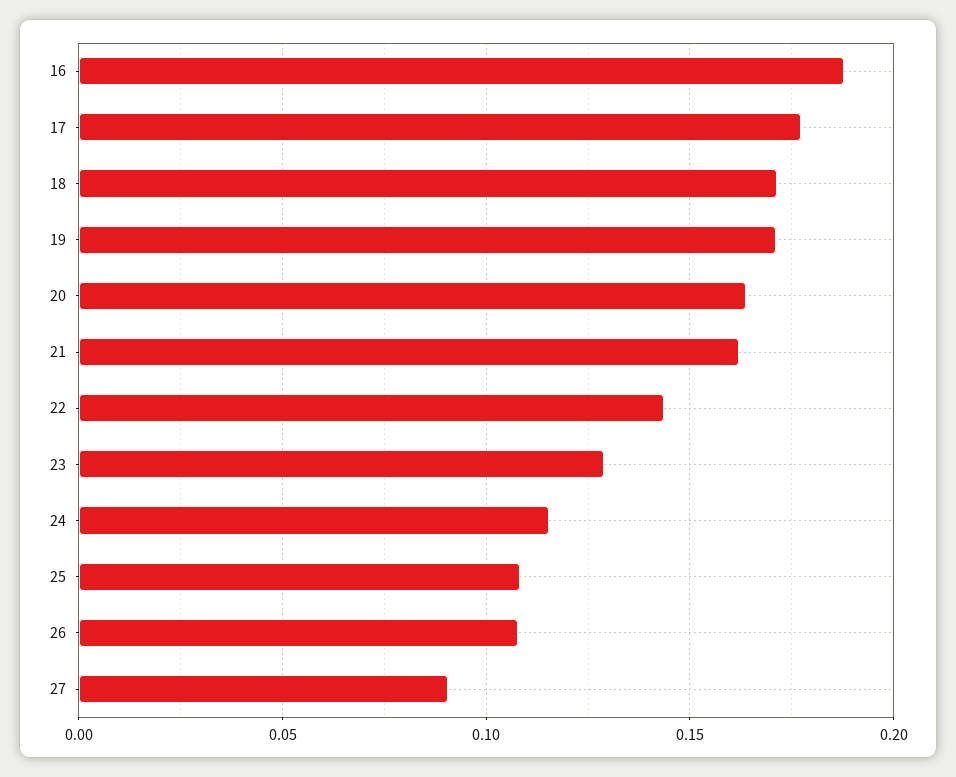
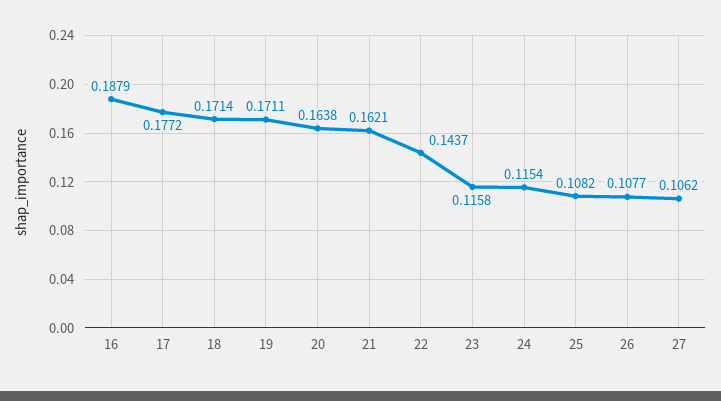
23: 0.13 -> 0.1158
27: 0.09 -> 0.1062

